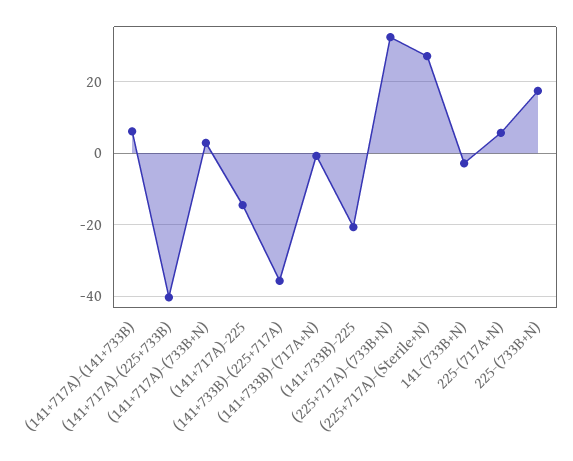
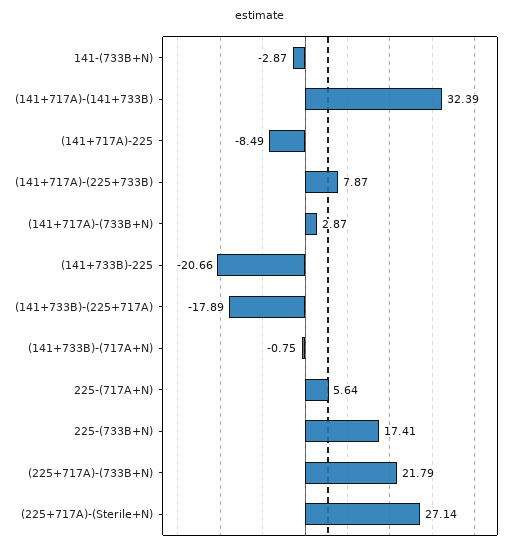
(141+717A)-(141+733B): 6 -> 32.39
(141+717A)-(225+733B): -40 -> 7.87
(141+717A)-225: -14 -> -8.49
(141+733B)-(225+717A): -36 -> -17.89
(225+717A)-(733B+N): 32 -> 21.79

